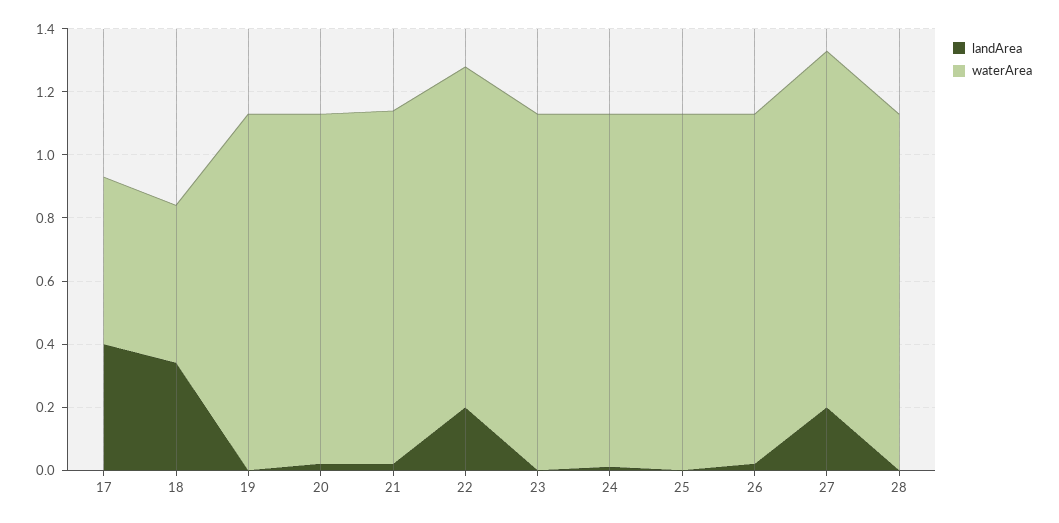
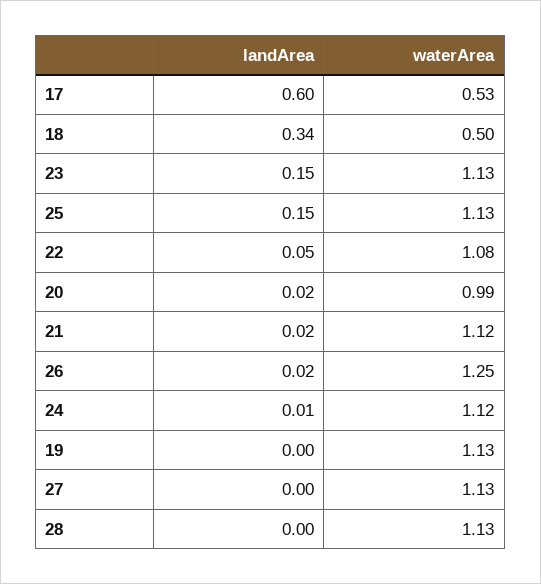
landArea, 17: 0.4 -> 0.6
waterArea, 20: 1.1 -> 0.99
landArea, 22: 0.2 -> 0.05
landArea, 23: 0 -> 0.15
landArea, 25: 0 -> 0.15
waterArea, 26: 1.1 -> 1.25
landArea, 27: 0.2 -> 0

